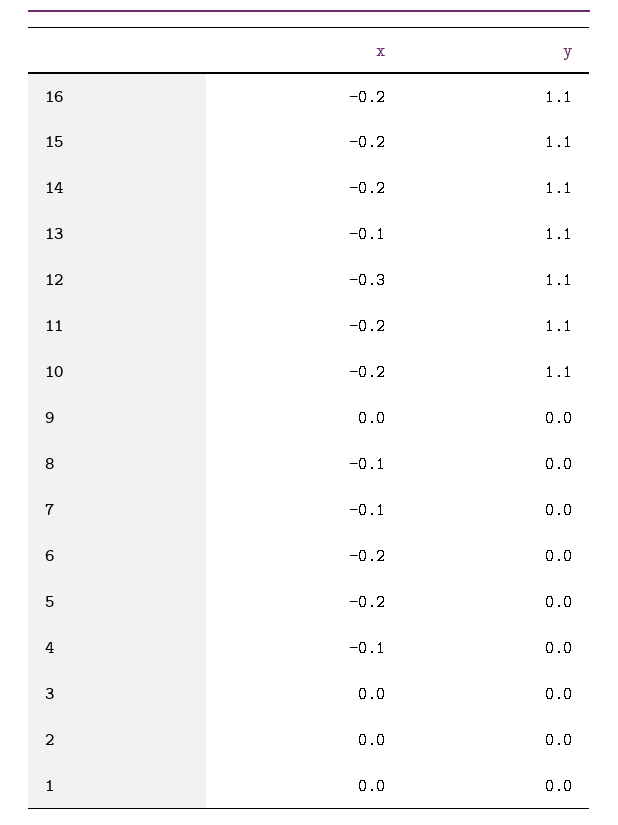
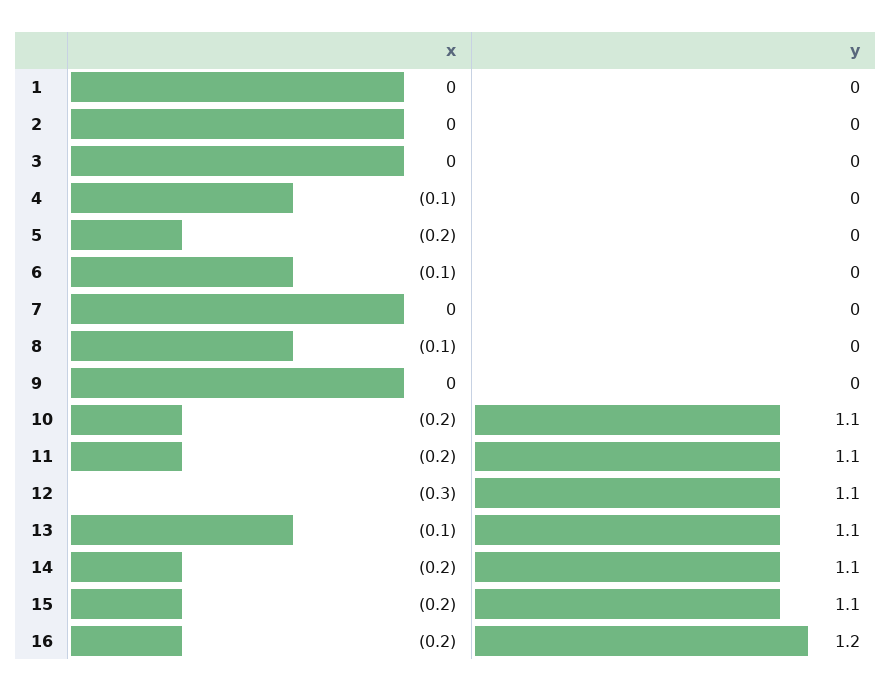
y, 16: 1.1 -> 1.2
x, 7: -0.1 -> 0
x, 6: -0.2 -> -0.1

